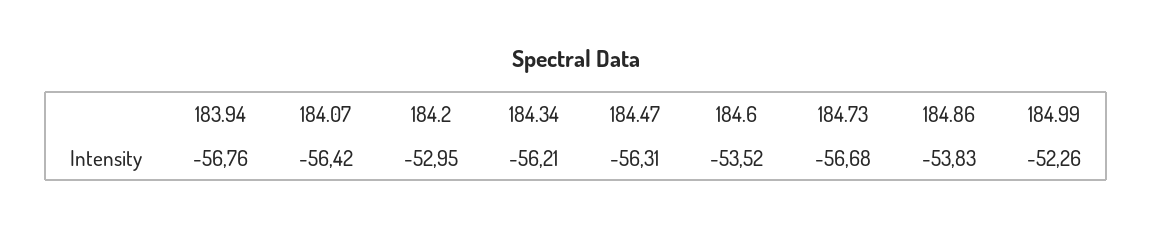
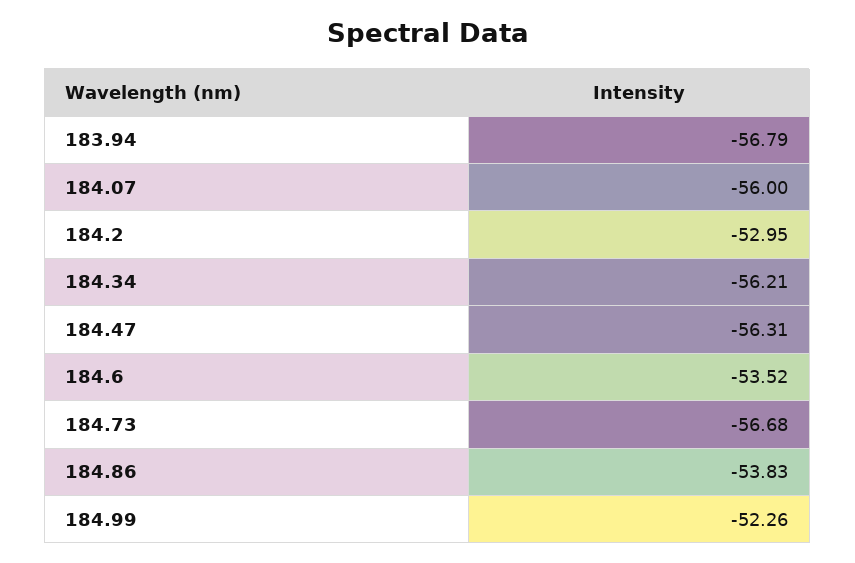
183.94: -56.76 -> -56.79
184.07: -56.42 -> -56

